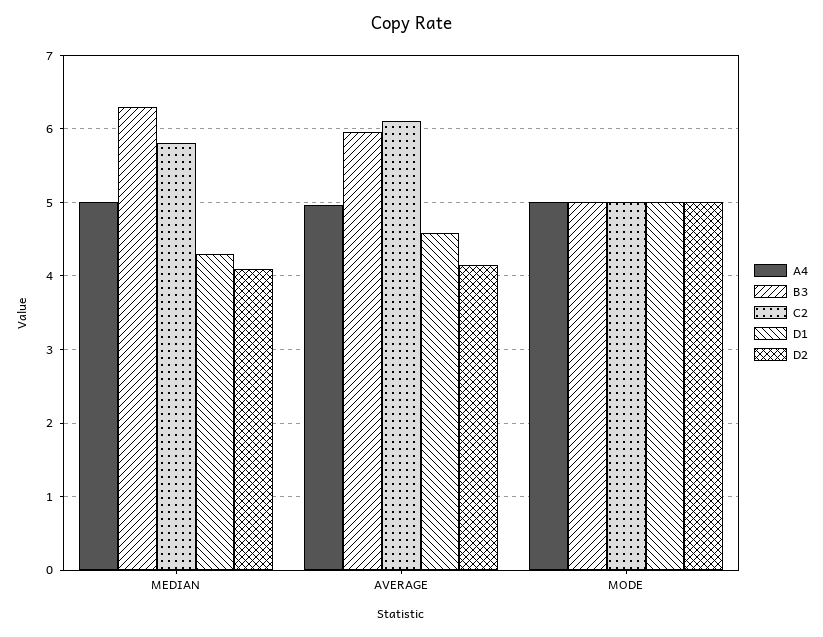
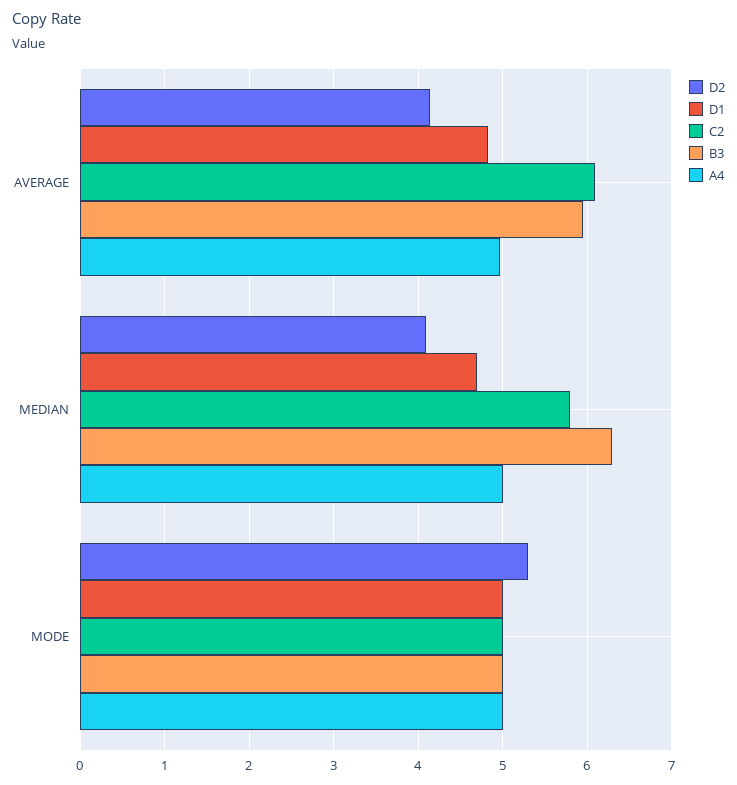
D1, MEDIAN: 4.3 -> 4.7
D1, AVERAGE: 4.6 -> 4.8
D2, MODE: 5 -> 5.3

